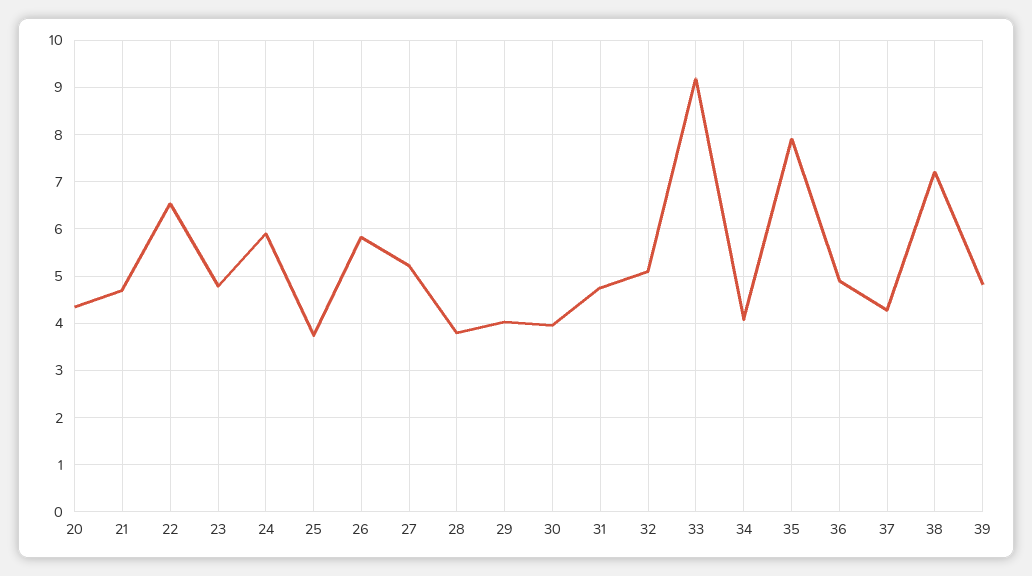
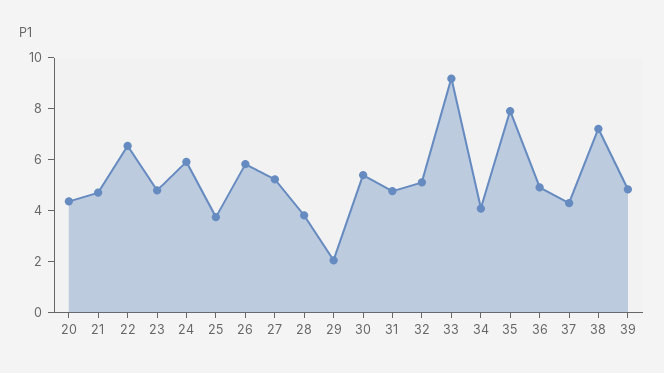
29: 4 -> 2
30: 4 -> 5.5

